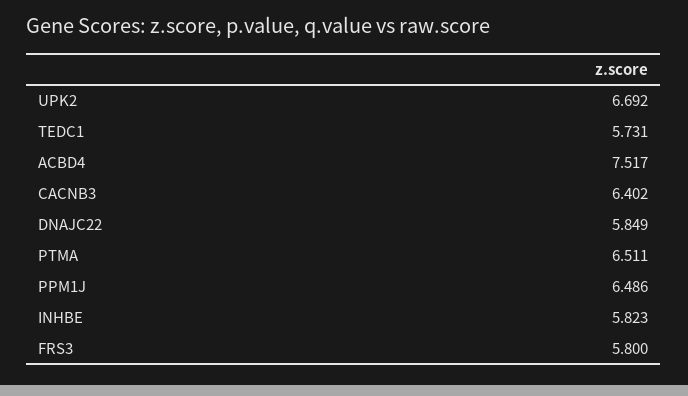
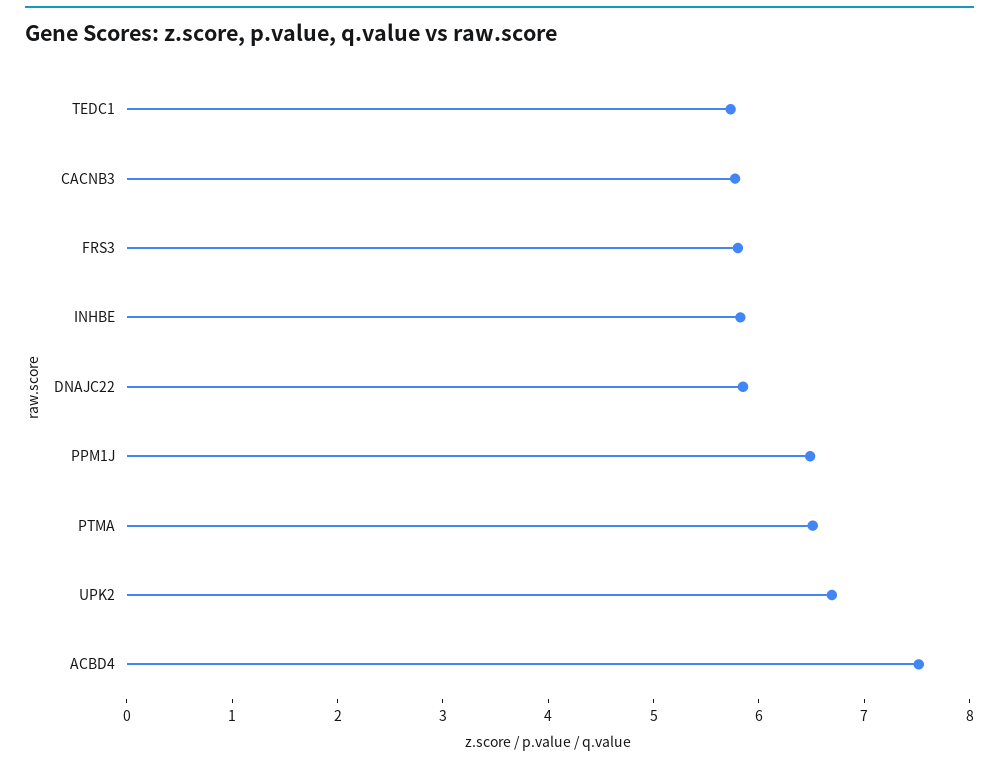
CACNB3: 6.402 -> 5.8

